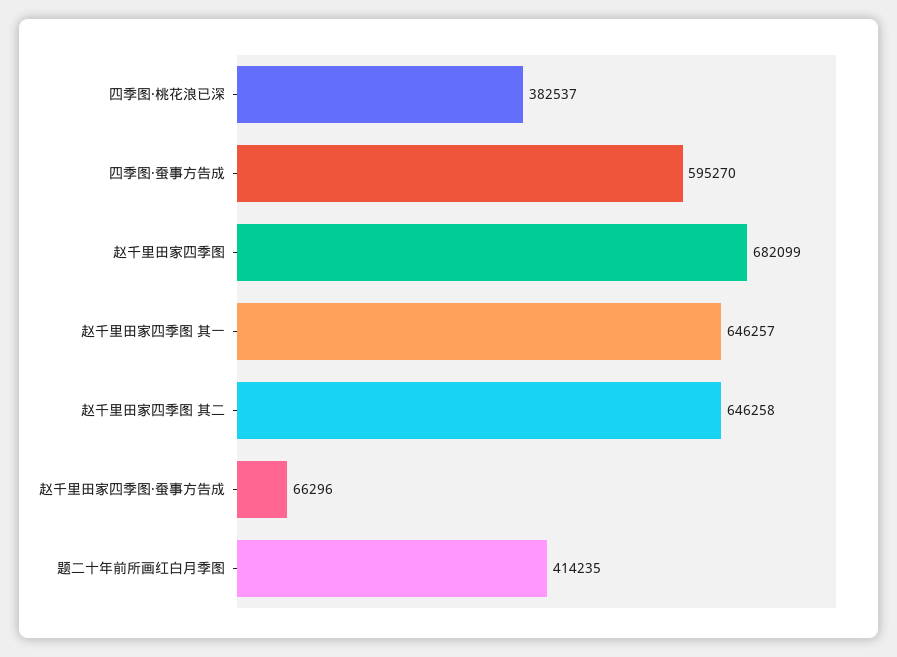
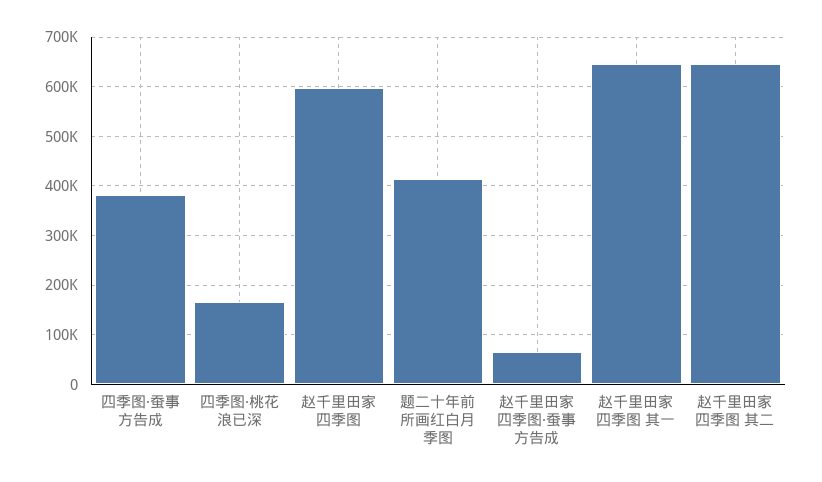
四季图·桃花浪已深: 382537 -> 160000
四季图·蚕事方告成: 595270 -> 380000
赵千里田家四季图: 682099 -> 600000

